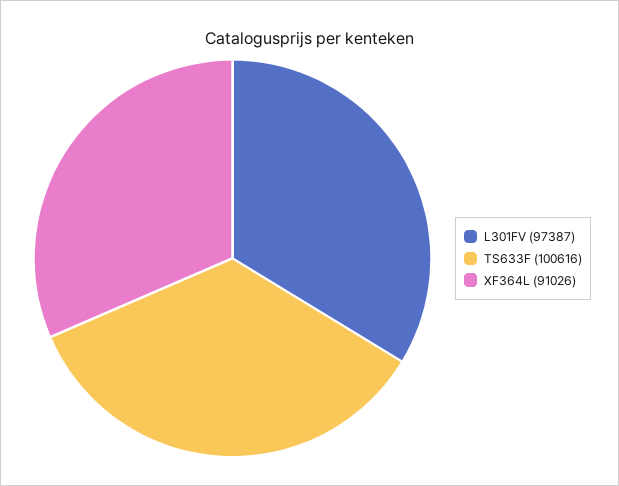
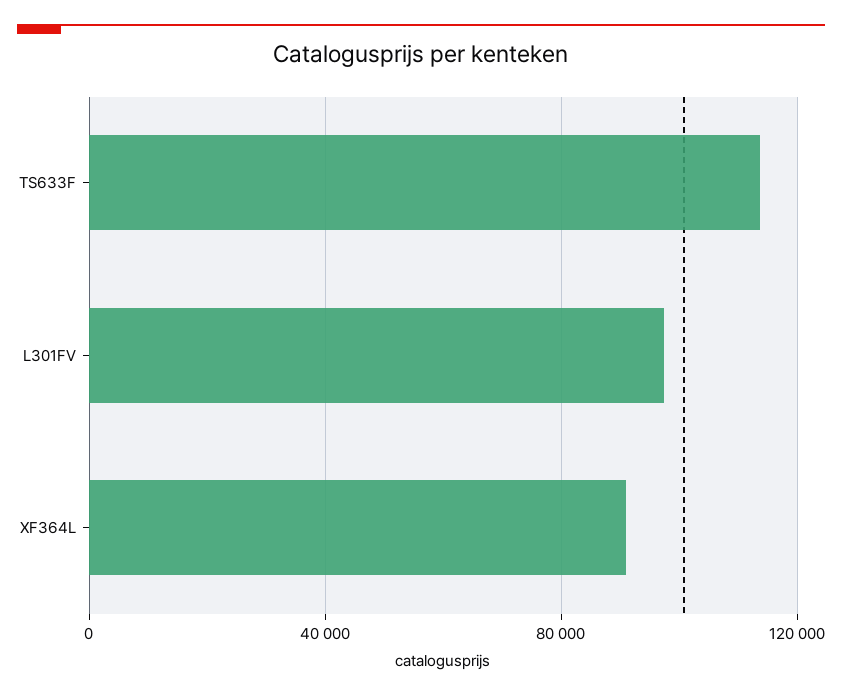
TS633F: 100616 -> 115000

